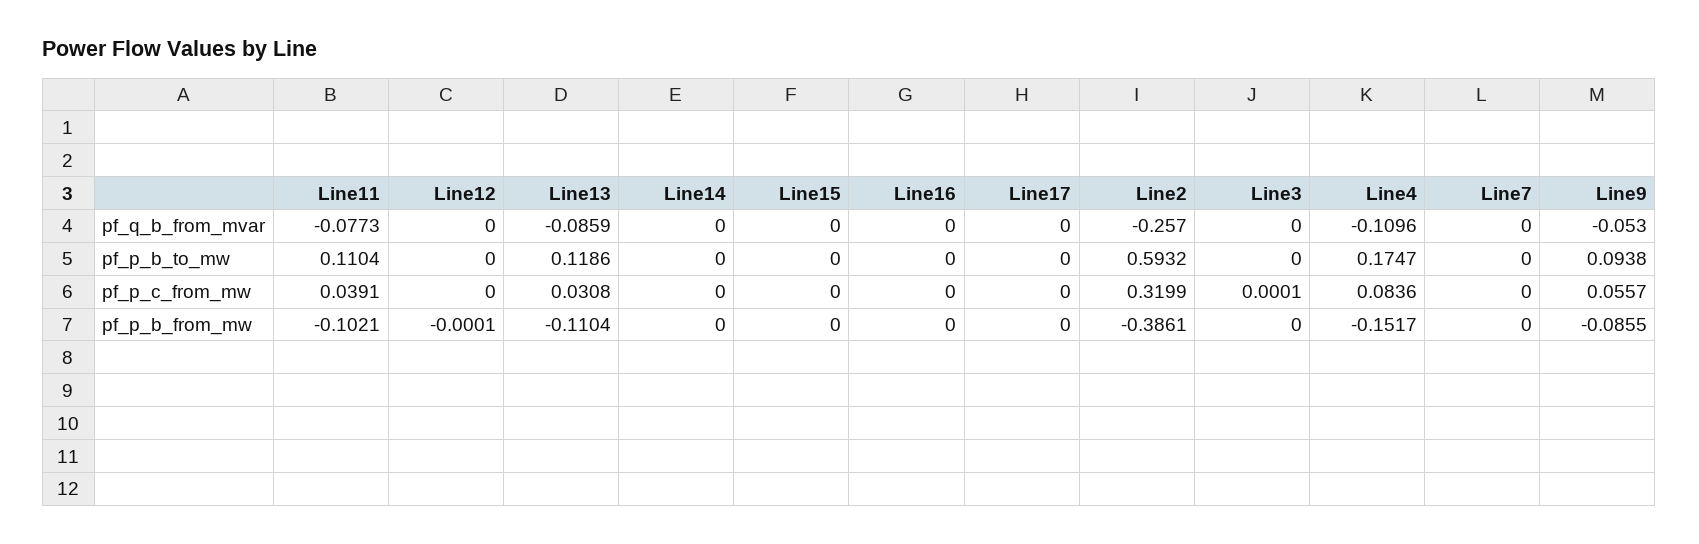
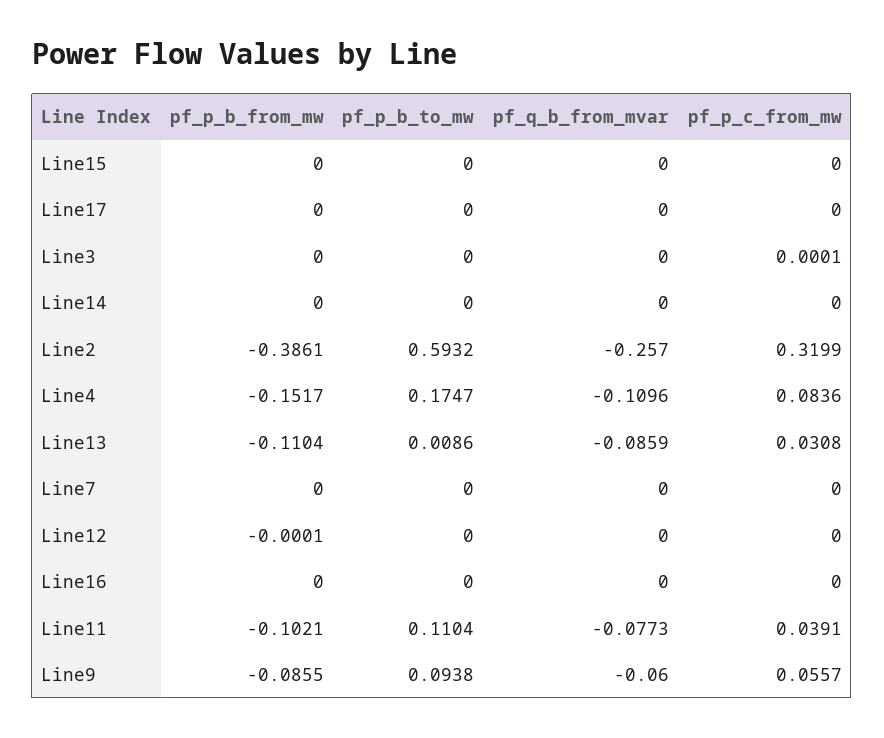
Line9, pf_q_b_from_mvar: -0.053 -> -0.06
Line13, pf_p_b_to_mw: 0.1186 -> 0.0086

